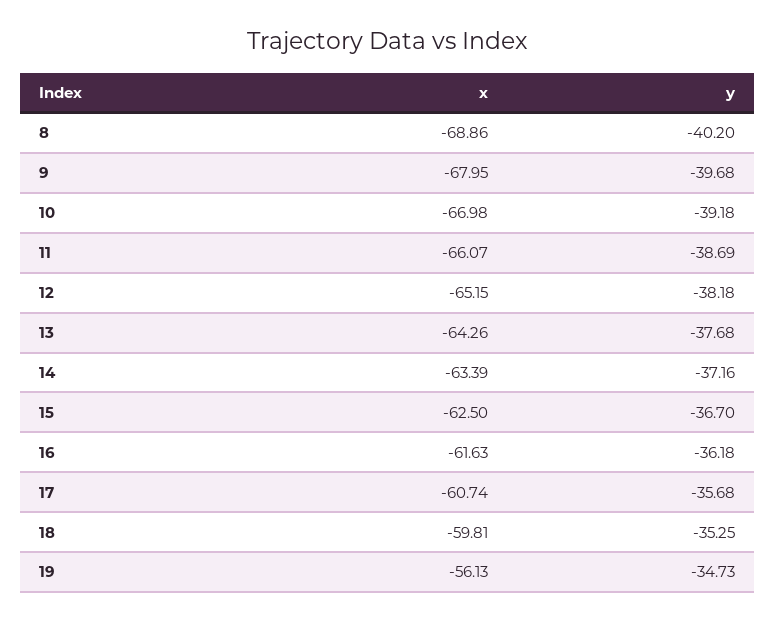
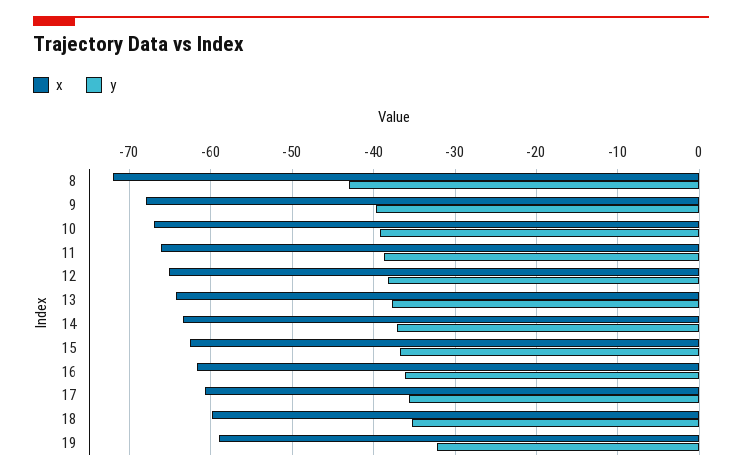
x, 8: -68.86 -> -72
y, 8: -40.2 -> -43
x, 19: -56.13 -> -59
y, 19: -34.73 -> -32

